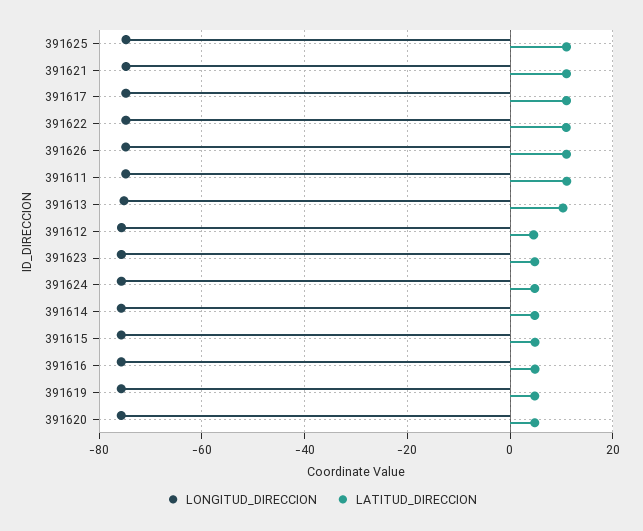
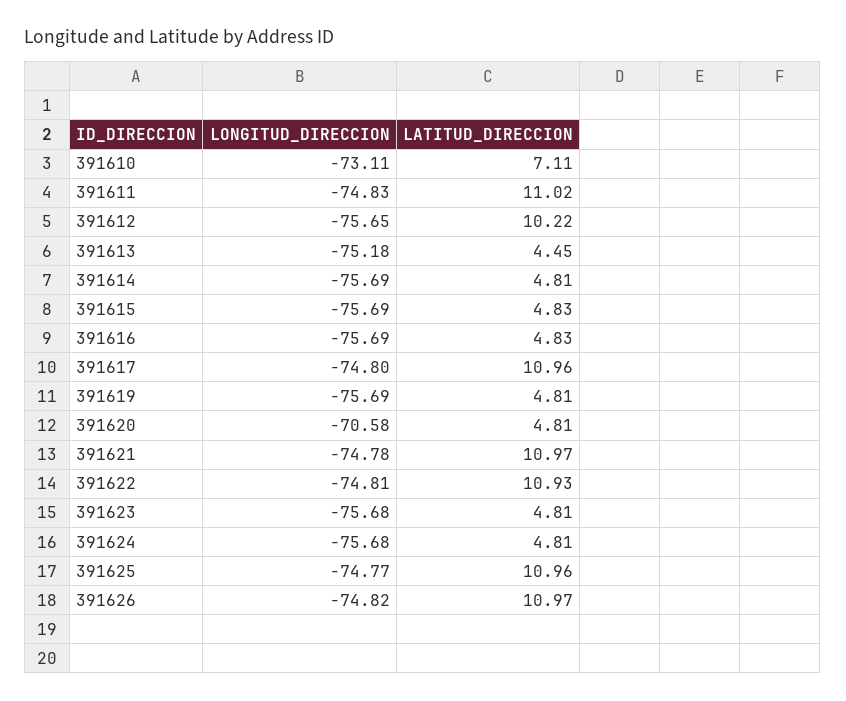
LATITUD_DIRECCION, 391613: 10 -> 4.45
LATITUD_DIRECCION, 391612: 4 -> 10.22
LONGITUD_DIRECCION, 391620: -76 -> -70.58
LONGITUD_DIRECCION, 391610: none -> -73.11
LATITUD_DIRECCION, 391610: none -> 7.11

